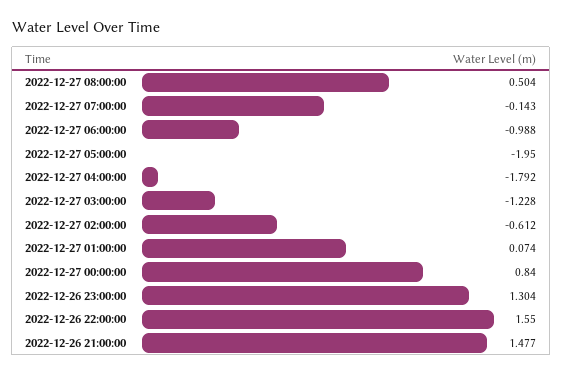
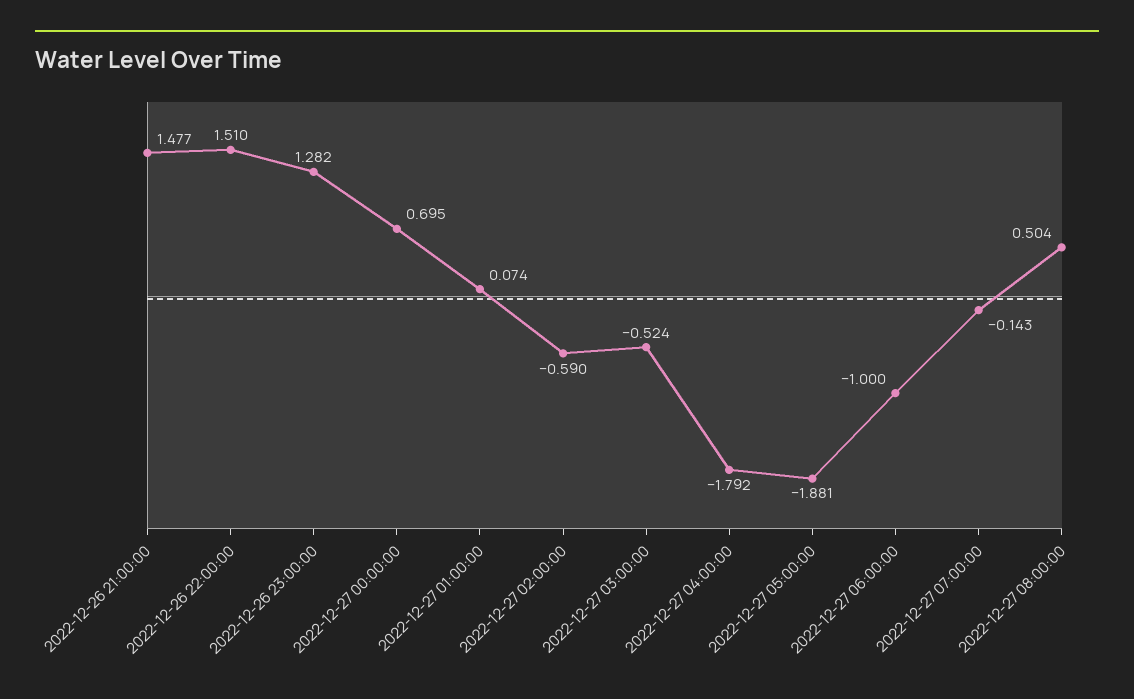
2022-12-27 06:00:00: -0.988 -> -1
2022-12-27 05:00:00: -1.95 -> -1.881
2022-12-27 03:00:00: -1.228 -> -0.524
2022-12-27 02:00:00: -0.612 -> -0.59
2022-12-27 00:00:00: 0.84 -> 0.695
2022-12-26 23:00:00: 1.304 -> 1.282
2022-12-26 22:00:00: 1.55 -> 1.51

